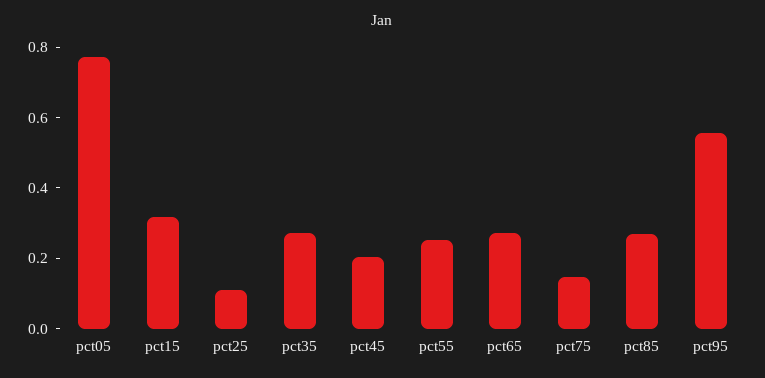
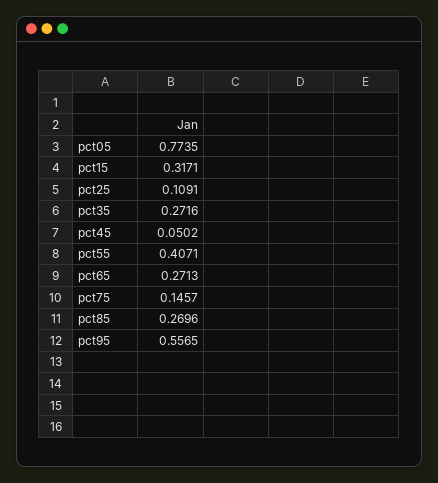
pct45: 0.2 -> 0.0502
pct55: 0.25 -> 0.4071

